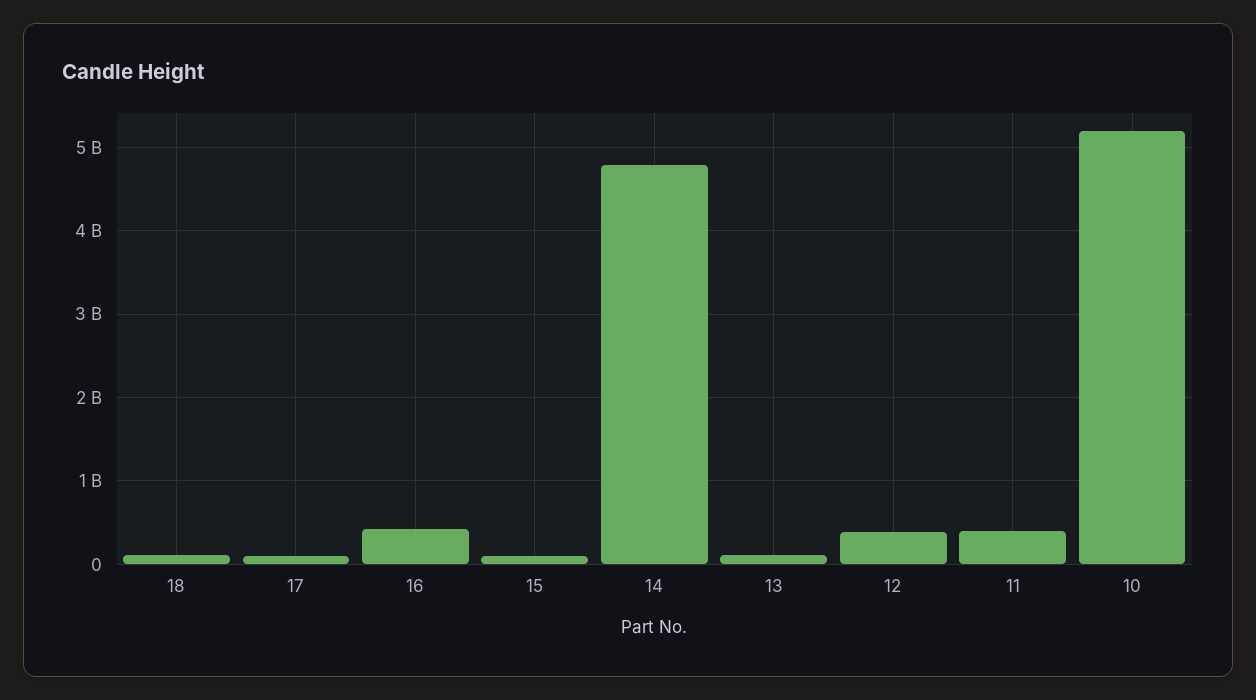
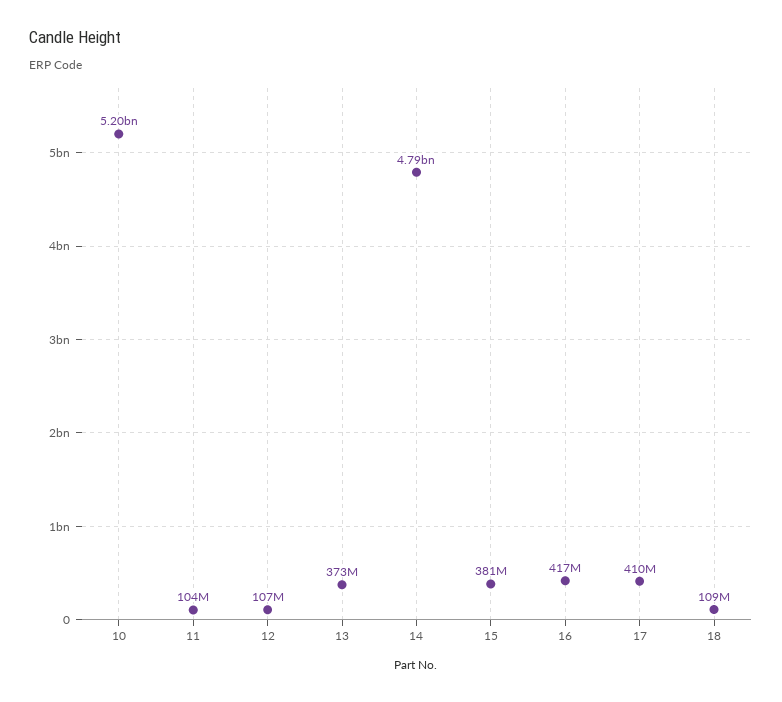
17: 100000000 -> 410000000
15: 100000000 -> 381000000
13: 100000000 -> 373000000
12: 400000000 -> 107000000
11: 400000000 -> 104000000

